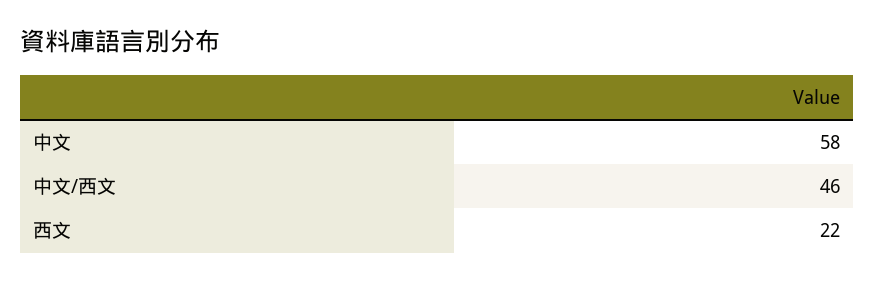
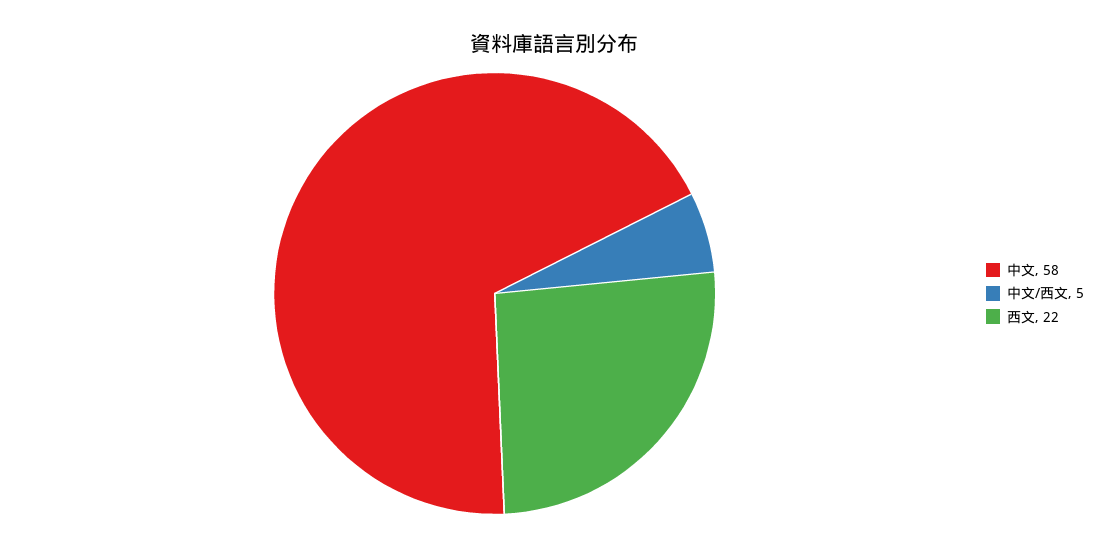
中文/西文: 46 -> 5

